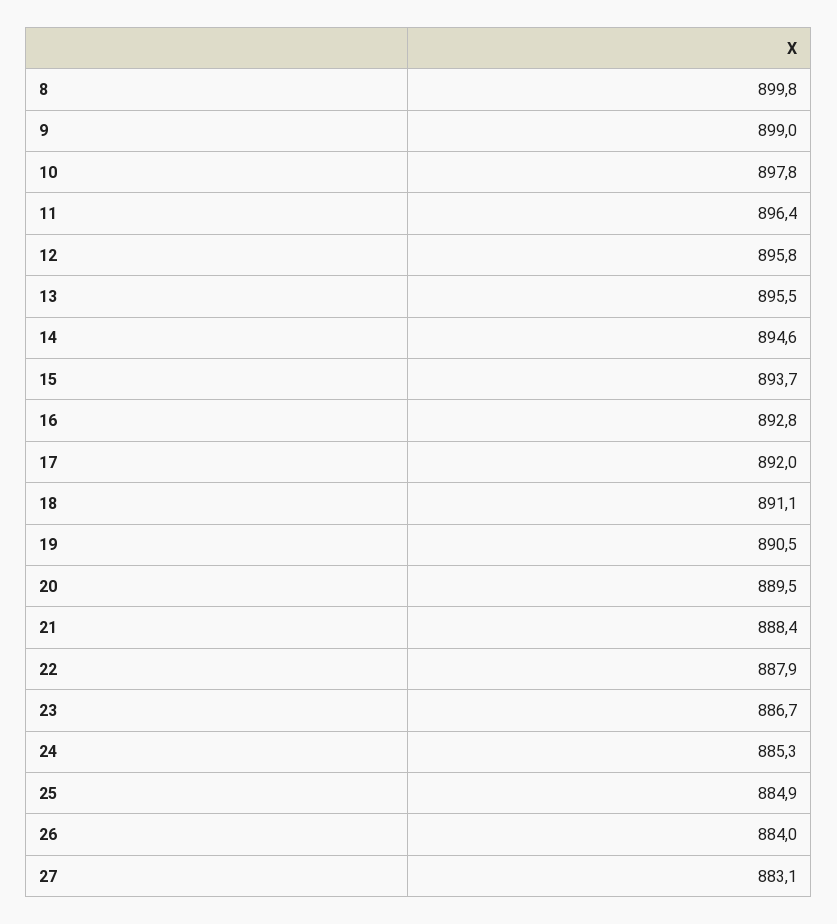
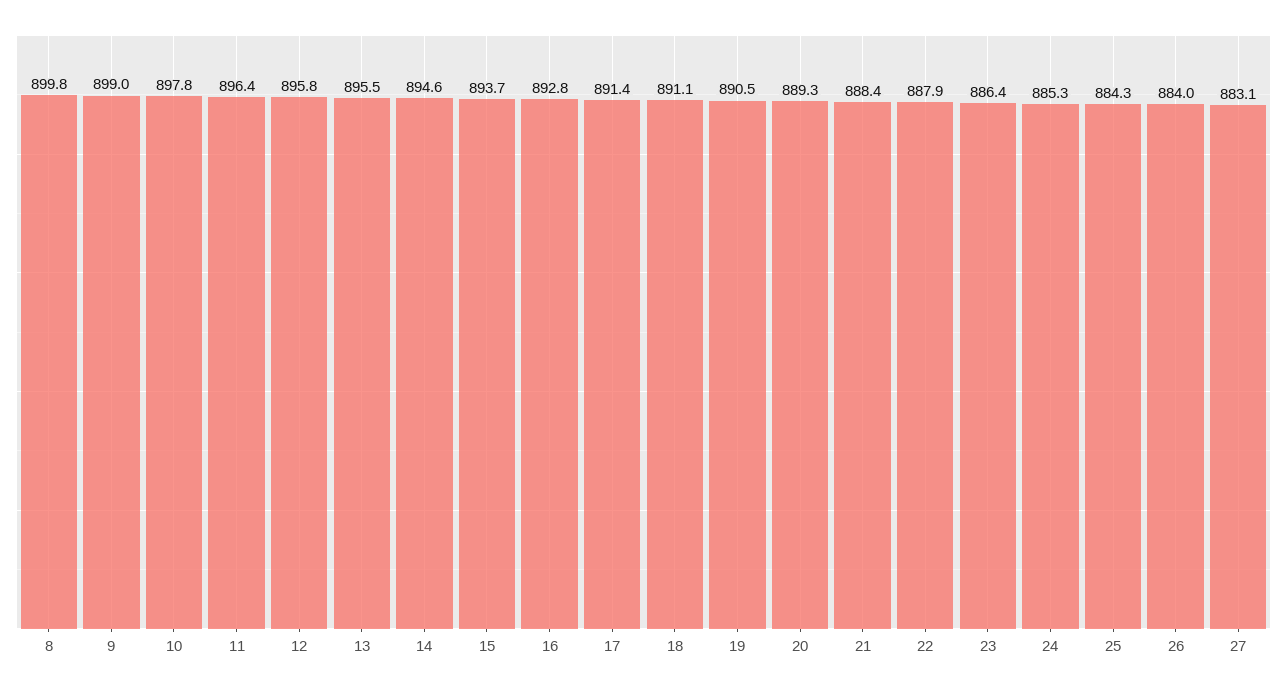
17: 892 -> 891.4
20: 889.5 -> 889.3
23: 886.7 -> 886.4
25: 884.9 -> 884.3

